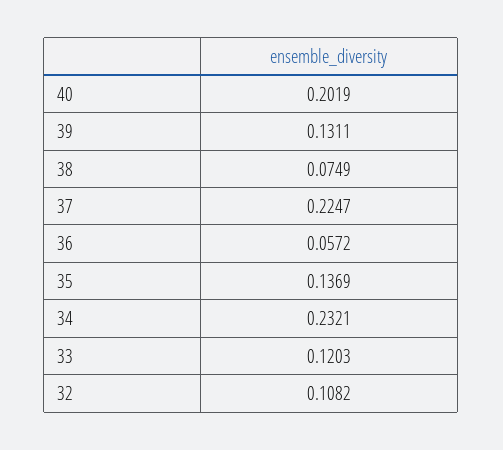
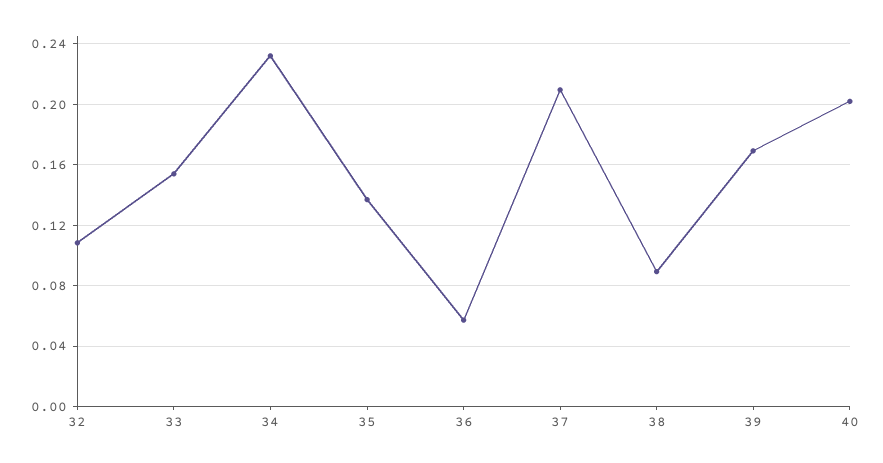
39: 0.1311 -> 0.17
38: 0.0749 -> 0.09
37: 0.2247 -> 0.21
33: 0.1203 -> 0.155

